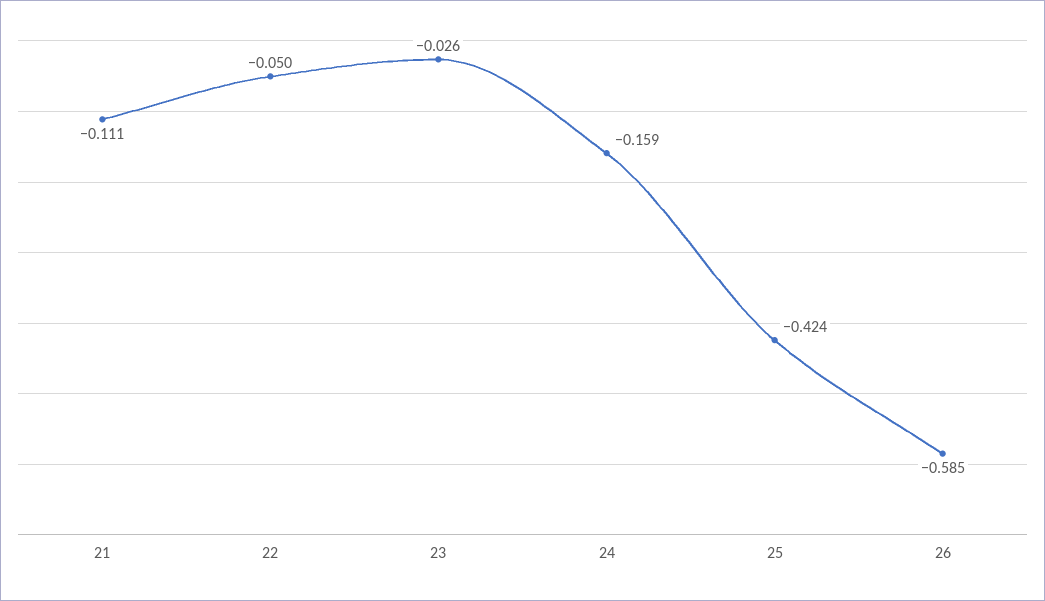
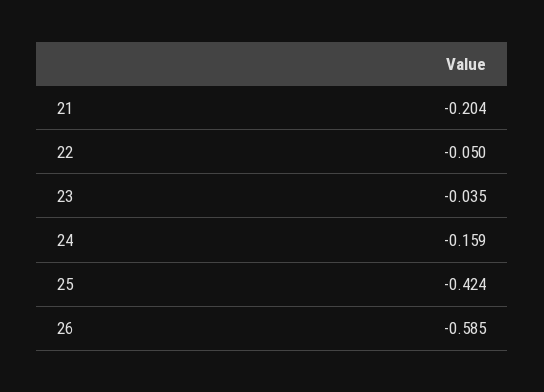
21: -0.111 -> -0.204
23: -0.026 -> -0.035

